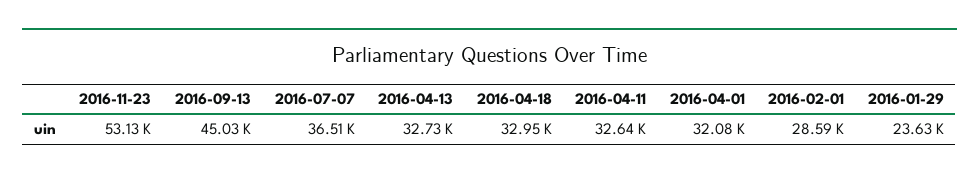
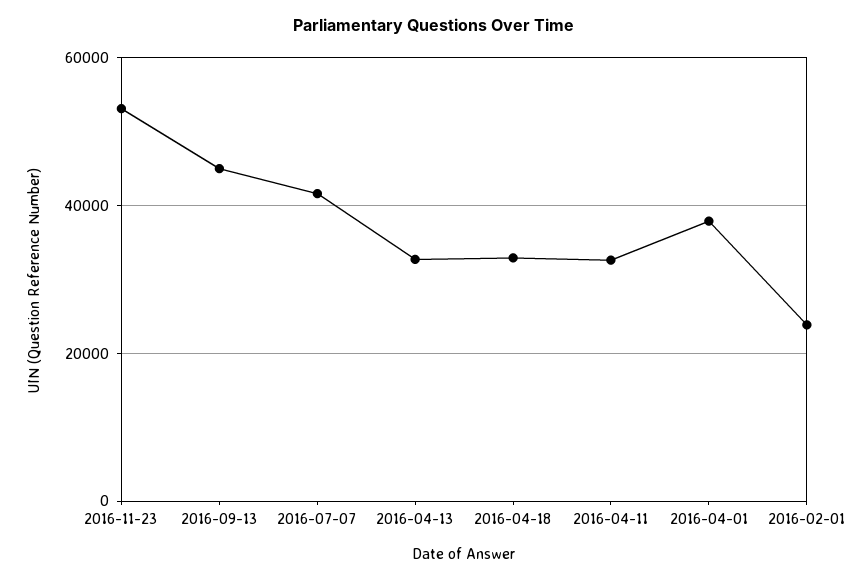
2016-07-07: 36510 -> 42000
2016-04-01: 32080 -> 38000
2016-02-01: 28590 -> 24000
2016-01-29: 23630 -> none

